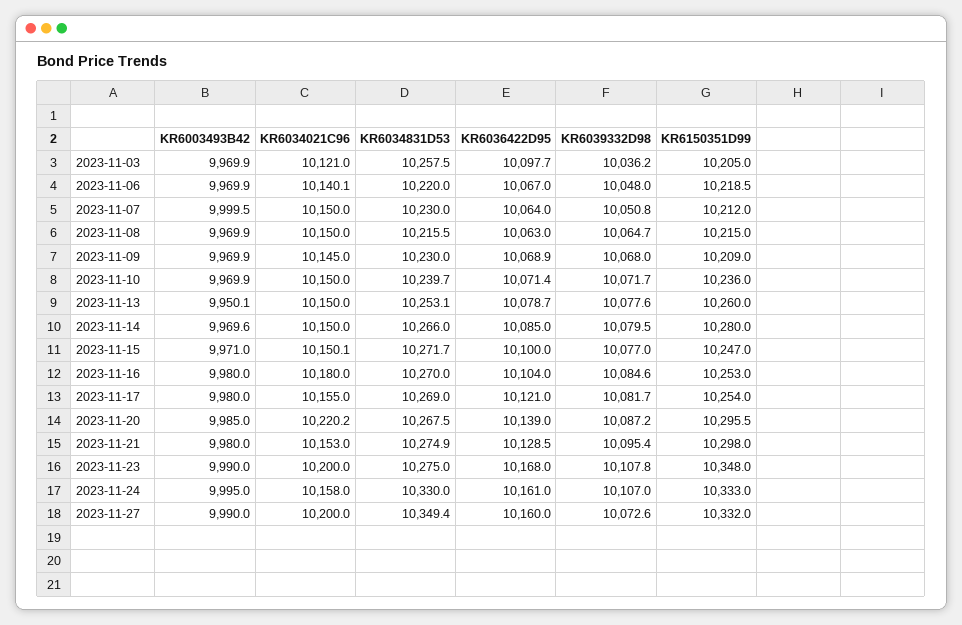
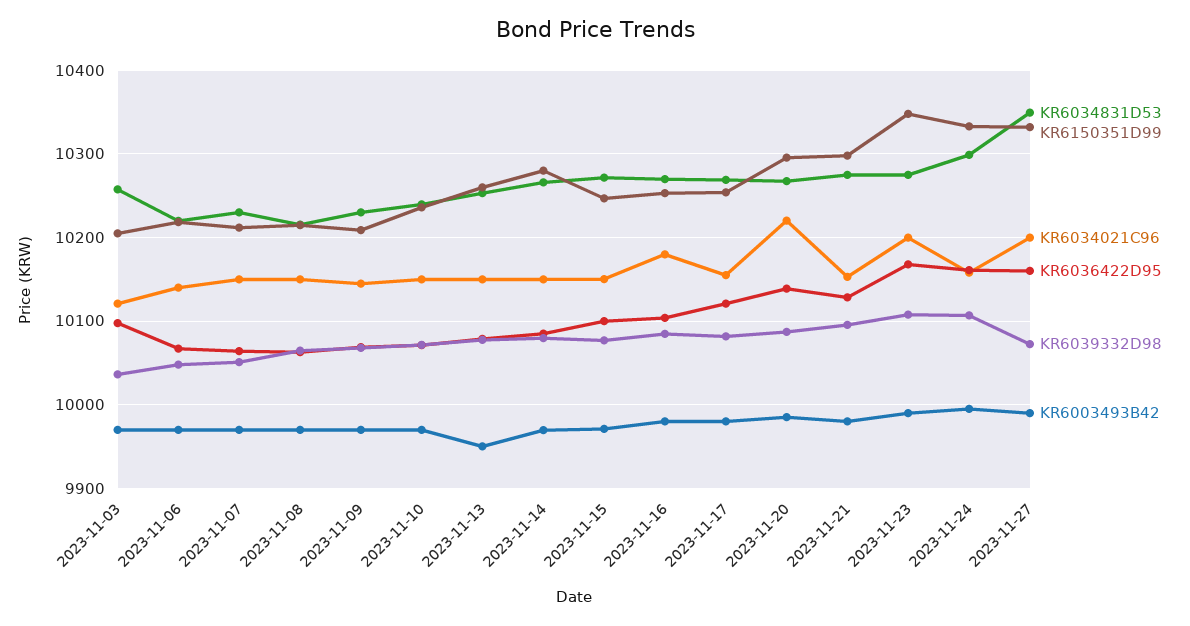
KR6003493B42, 2023-11-07: 9999.5 -> 9970
KR6034831D53, 2023-11-24: 10330 -> 10300

